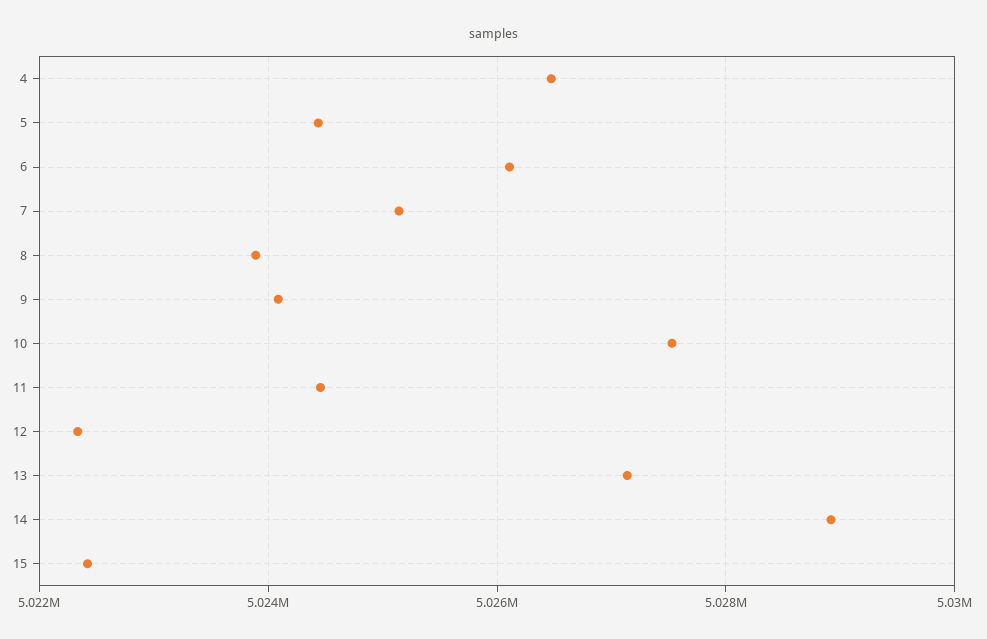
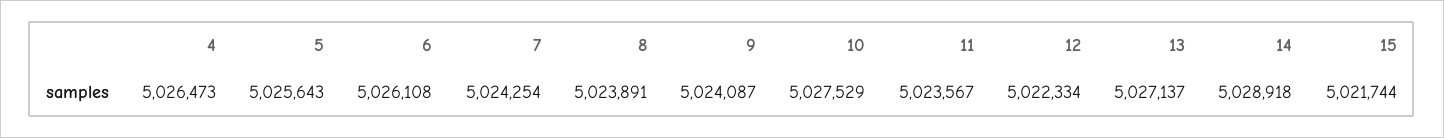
5: 5024400 -> 5025643
7: 5025200 -> 5024254
11: 5024400 -> 5023567
15: 5022400 -> 5021744

